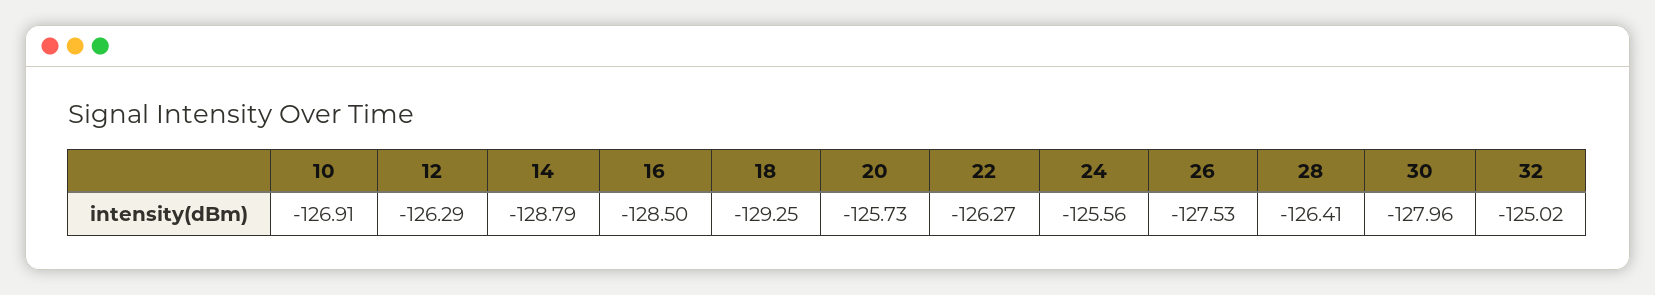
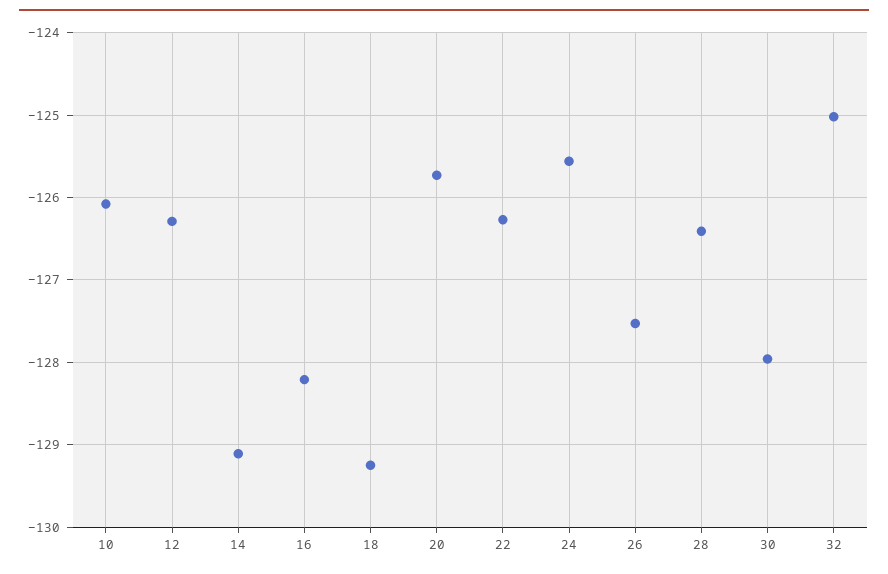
10: -126.91 -> -126.1
14: -128.79 -> -129.1
16: -128.5 -> -128.2

